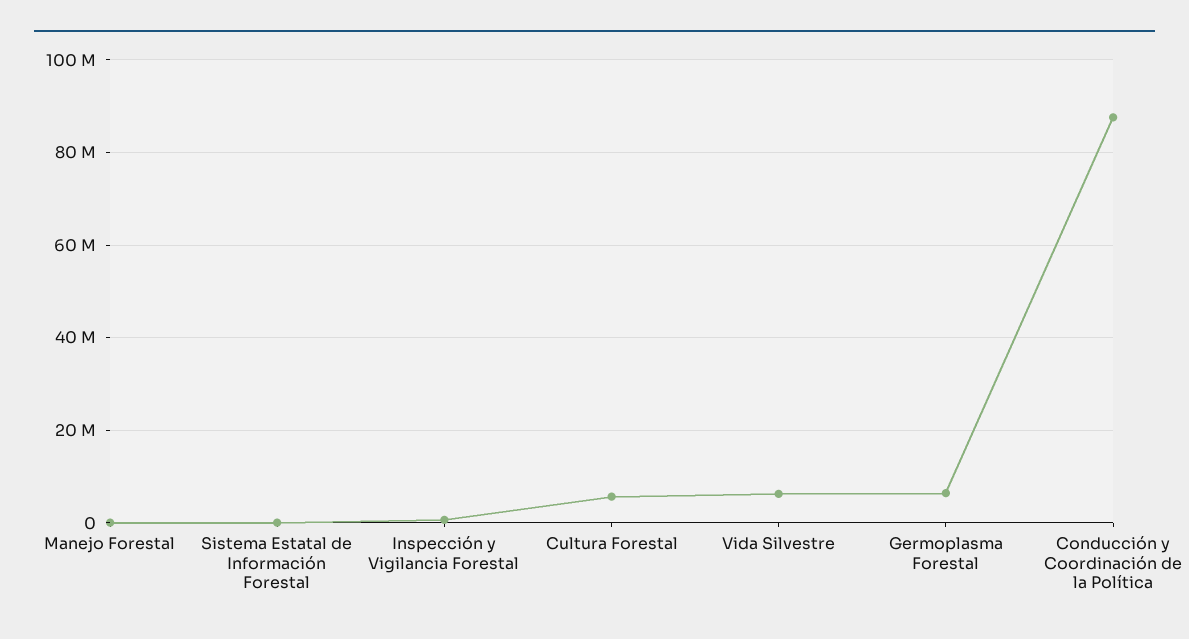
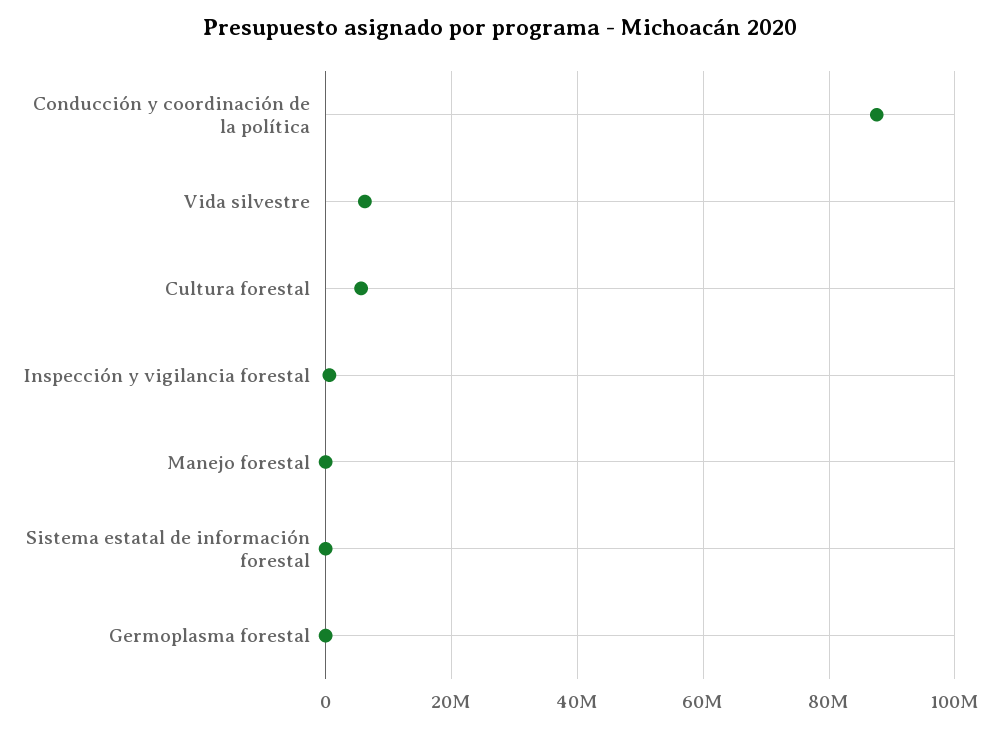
Germoplasma Forestal: 6000000 -> 0

